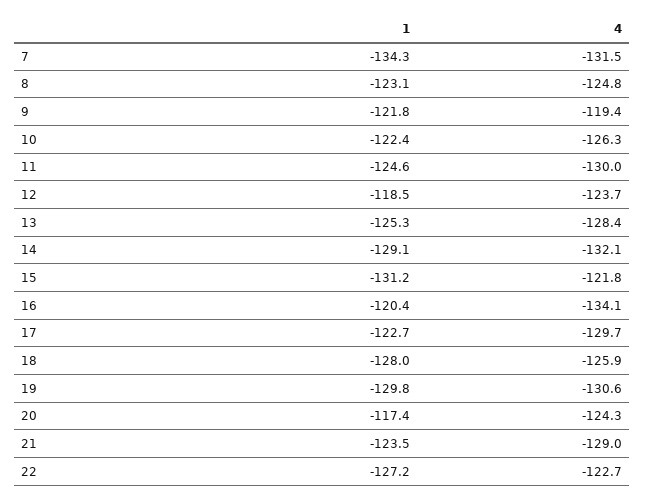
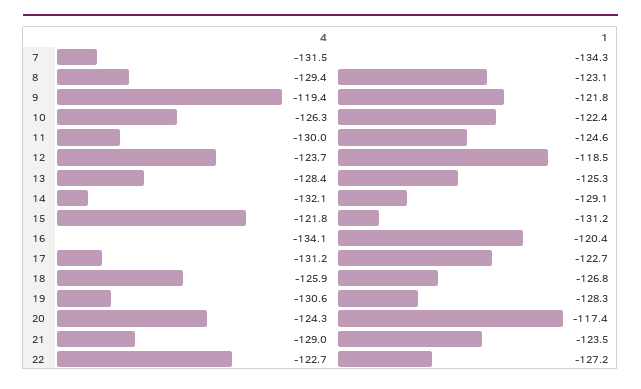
4, 8: -124.8 -> -129.4
4, 17: -129.7 -> -131.2
1, 18: -128 -> -126.8
1, 19: -129.8 -> -128.3

